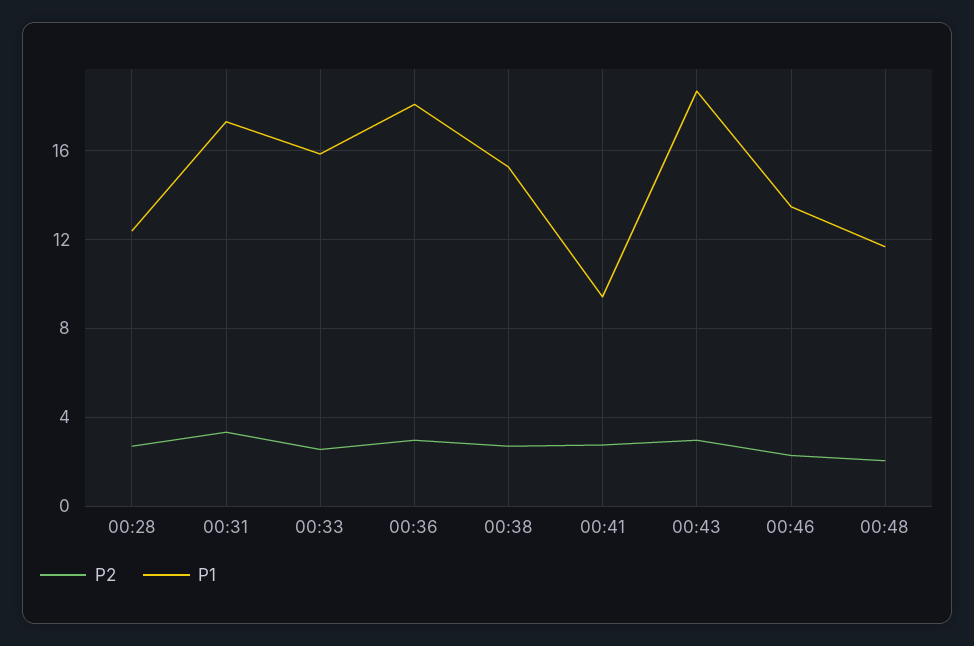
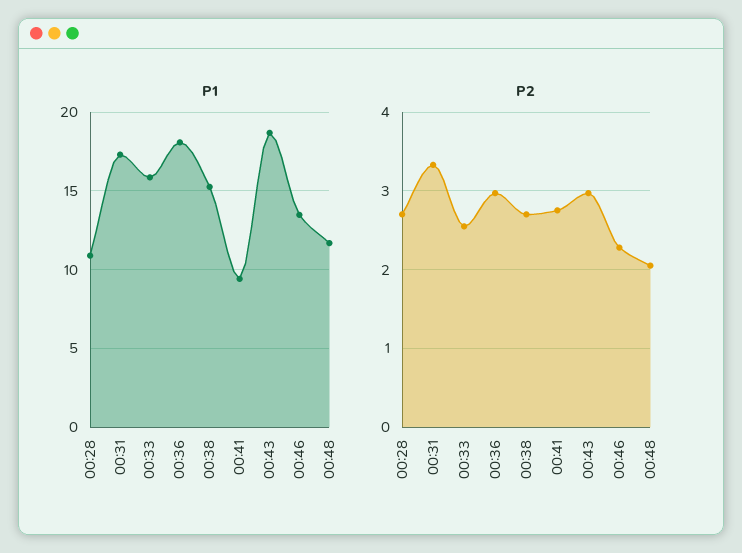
P1, 00:28: 12.5 -> 11

